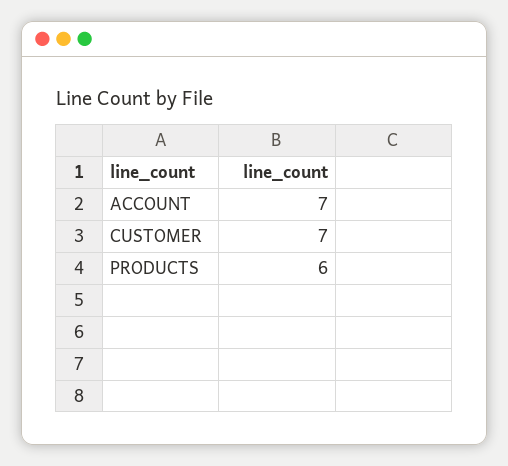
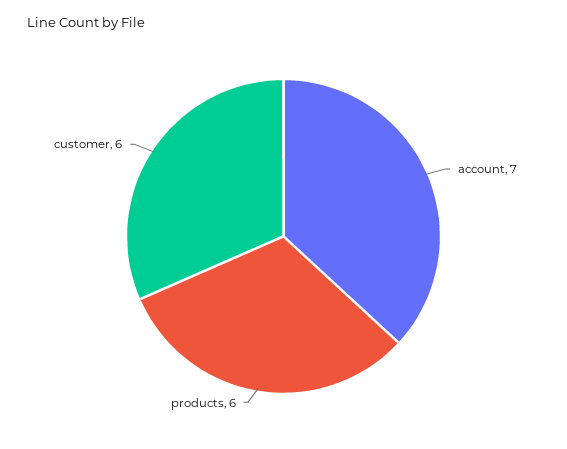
CUSTOMER: 7 -> 6

